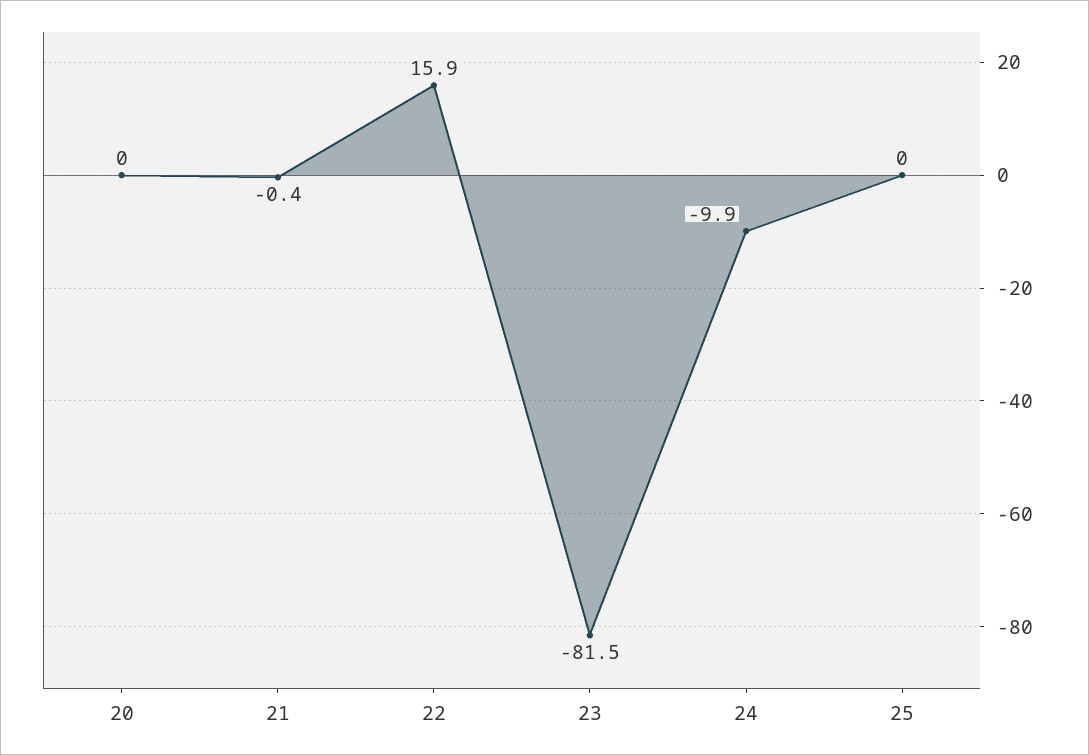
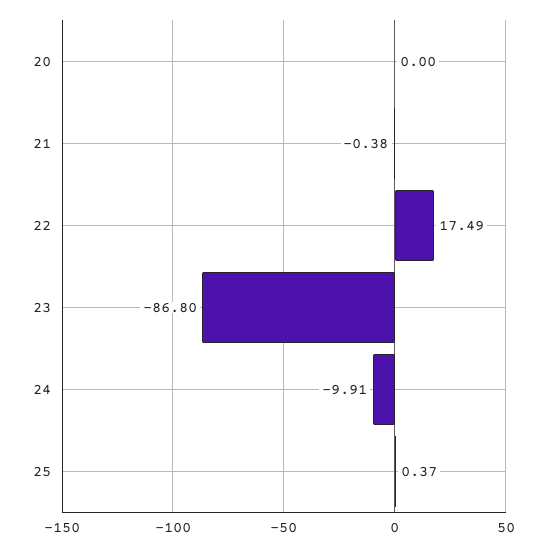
22: 15.9 -> 17.49
23: -81.5 -> -86.8
25: 0 -> 0.37

